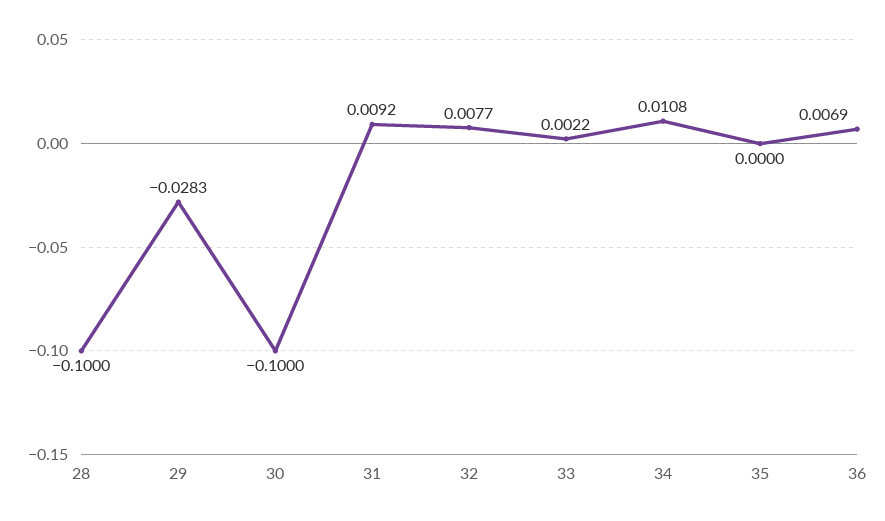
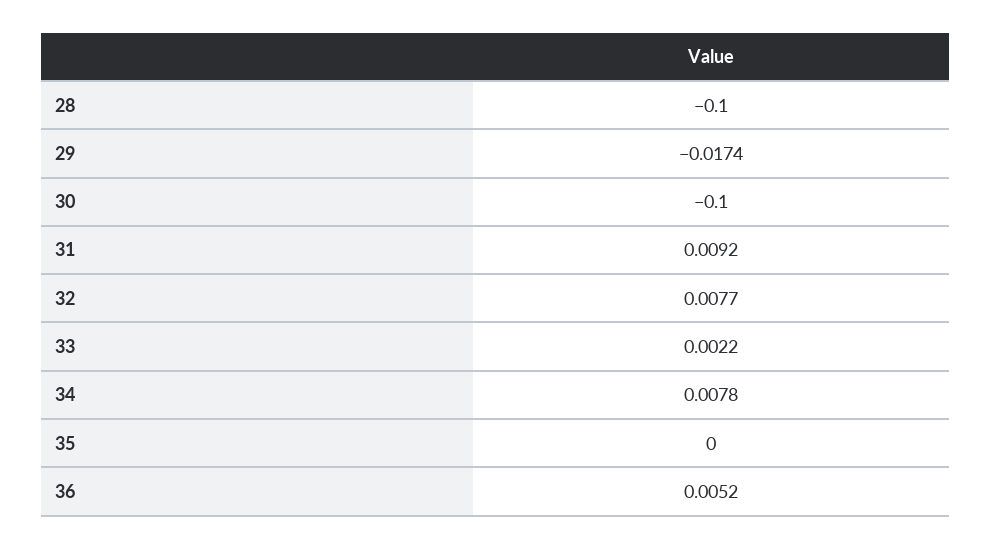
29: -0.0283 -> -0.0174
34: 0.0108 -> 0.0078
36: 0.0069 -> 0.0052

